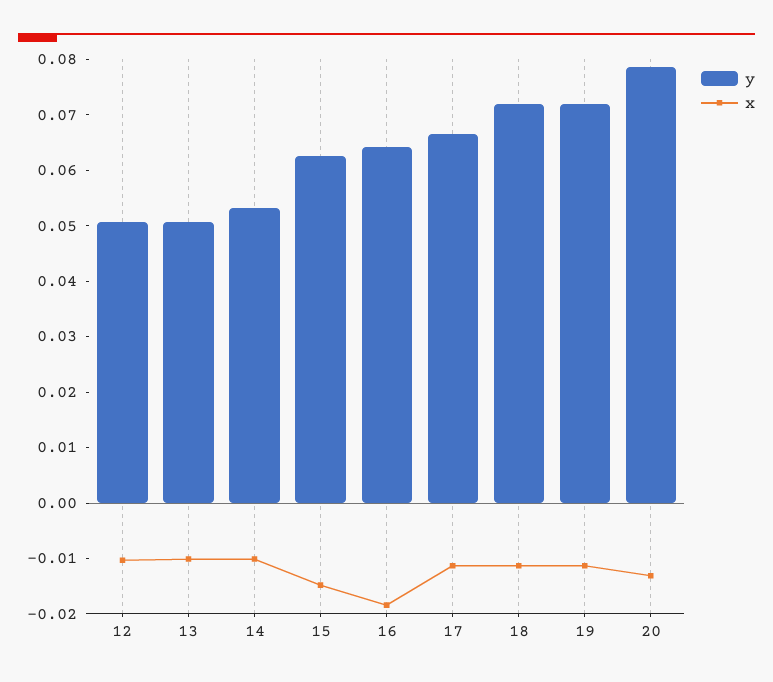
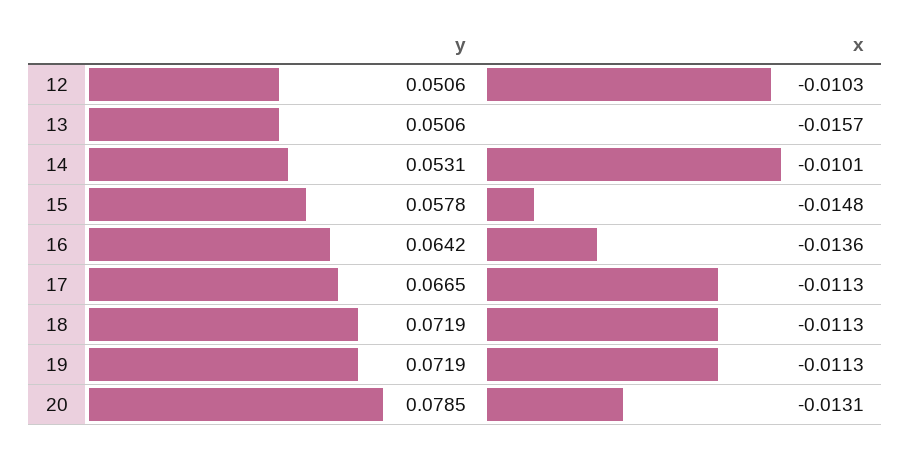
x, 13: -0.01 -> -0.0157
y, 15: 0.062 -> 0.0578
x, 16: -0.018 -> -0.0136

